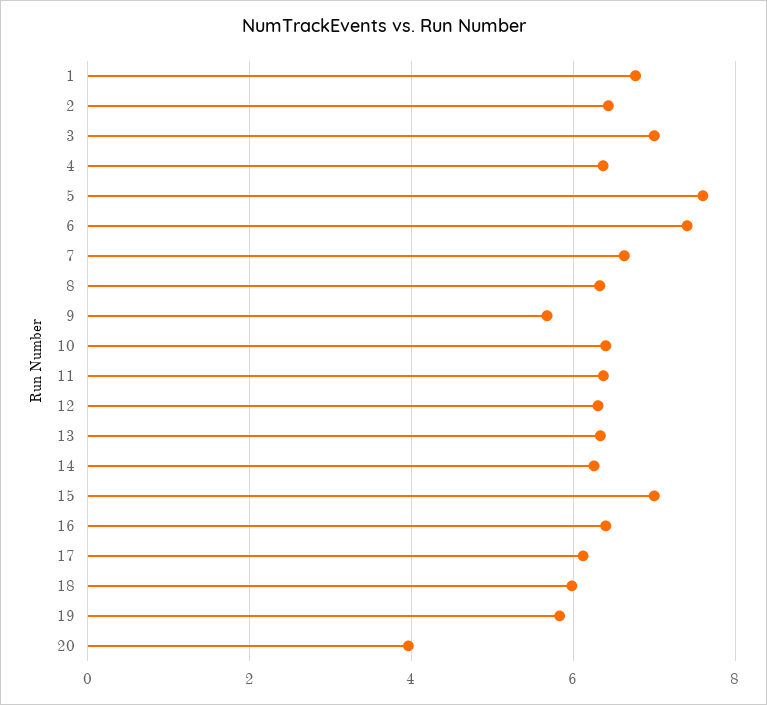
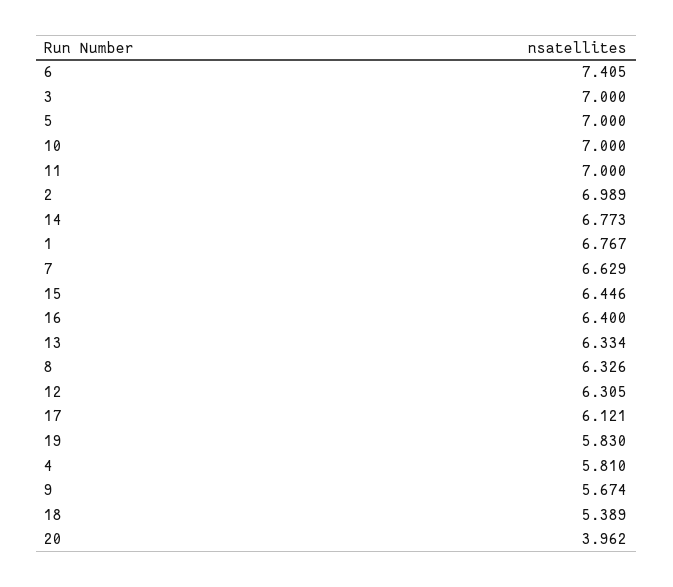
2: 6.4 -> 6.989
4: 6.4 -> 5.81
5: 7.6 -> 7
10: 6.4 -> 7
11: 6.4 -> 7
14: 6.2 -> 6.773
15: 7 -> 6.446
18: 6 -> 5.389

